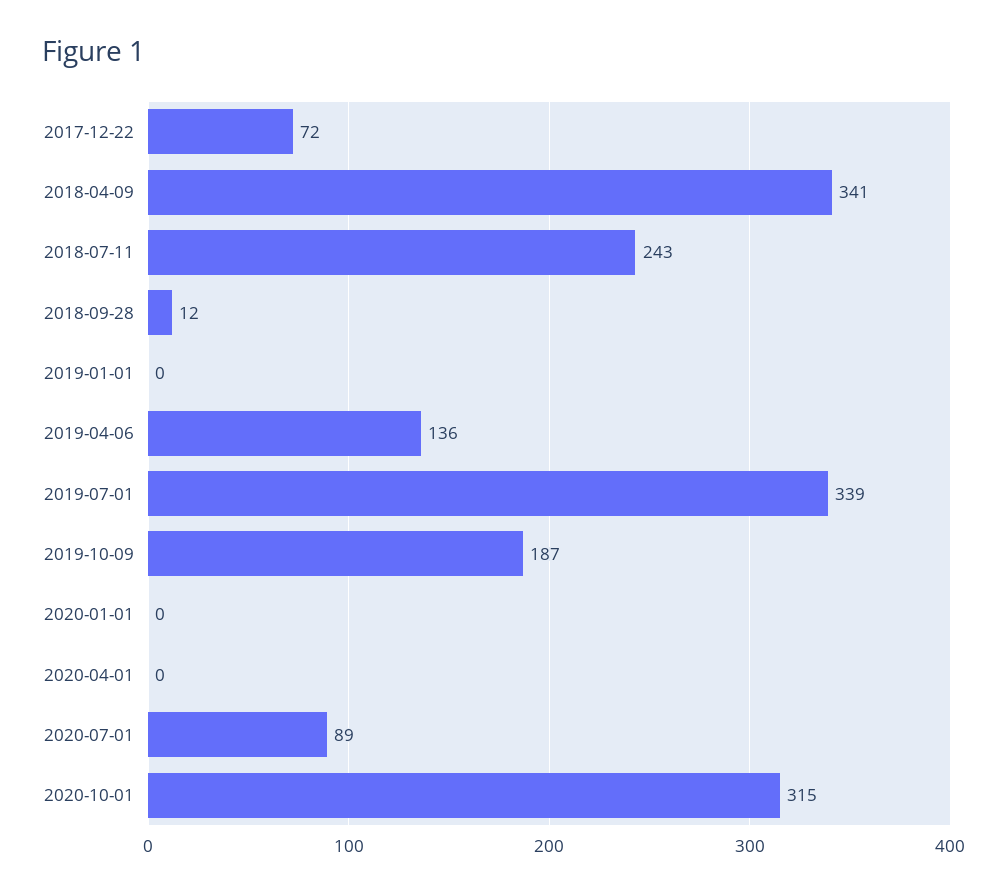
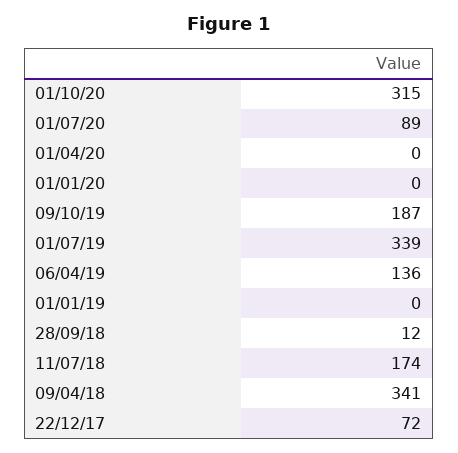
2018-07-11: 243 -> 174

